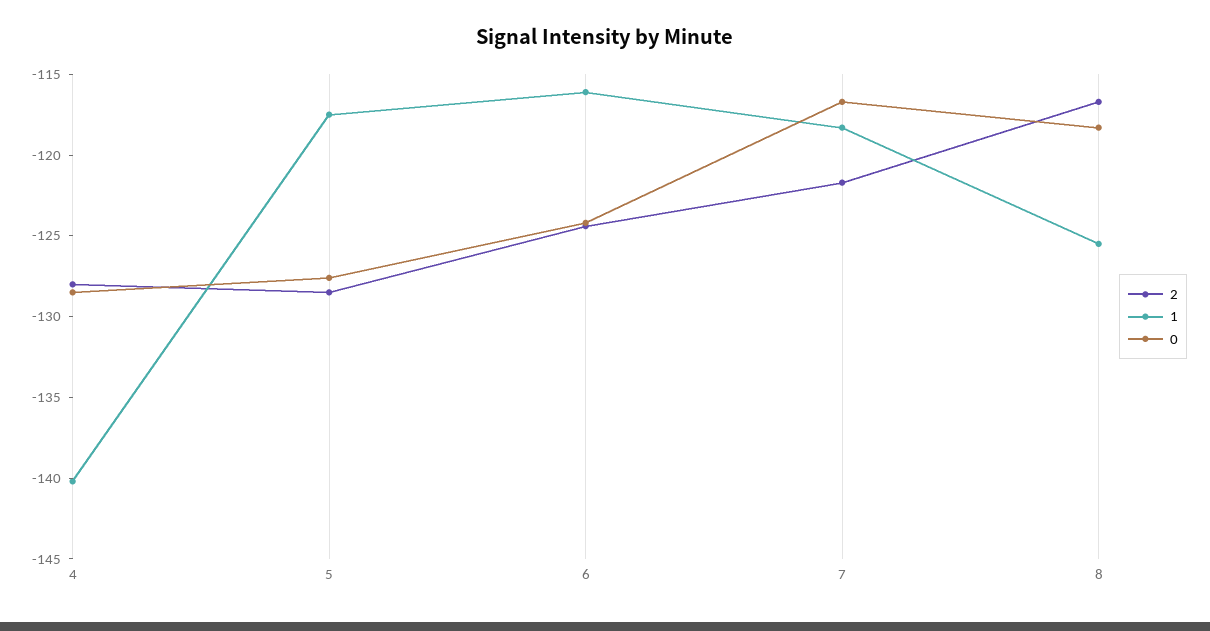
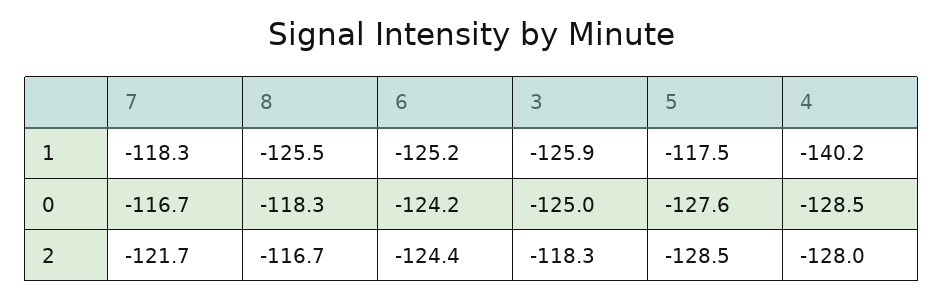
1, 6: -116 -> -125.2
1, 3: none -> -125.9
0, 3: none -> -125
2, 3: none -> -118.3

